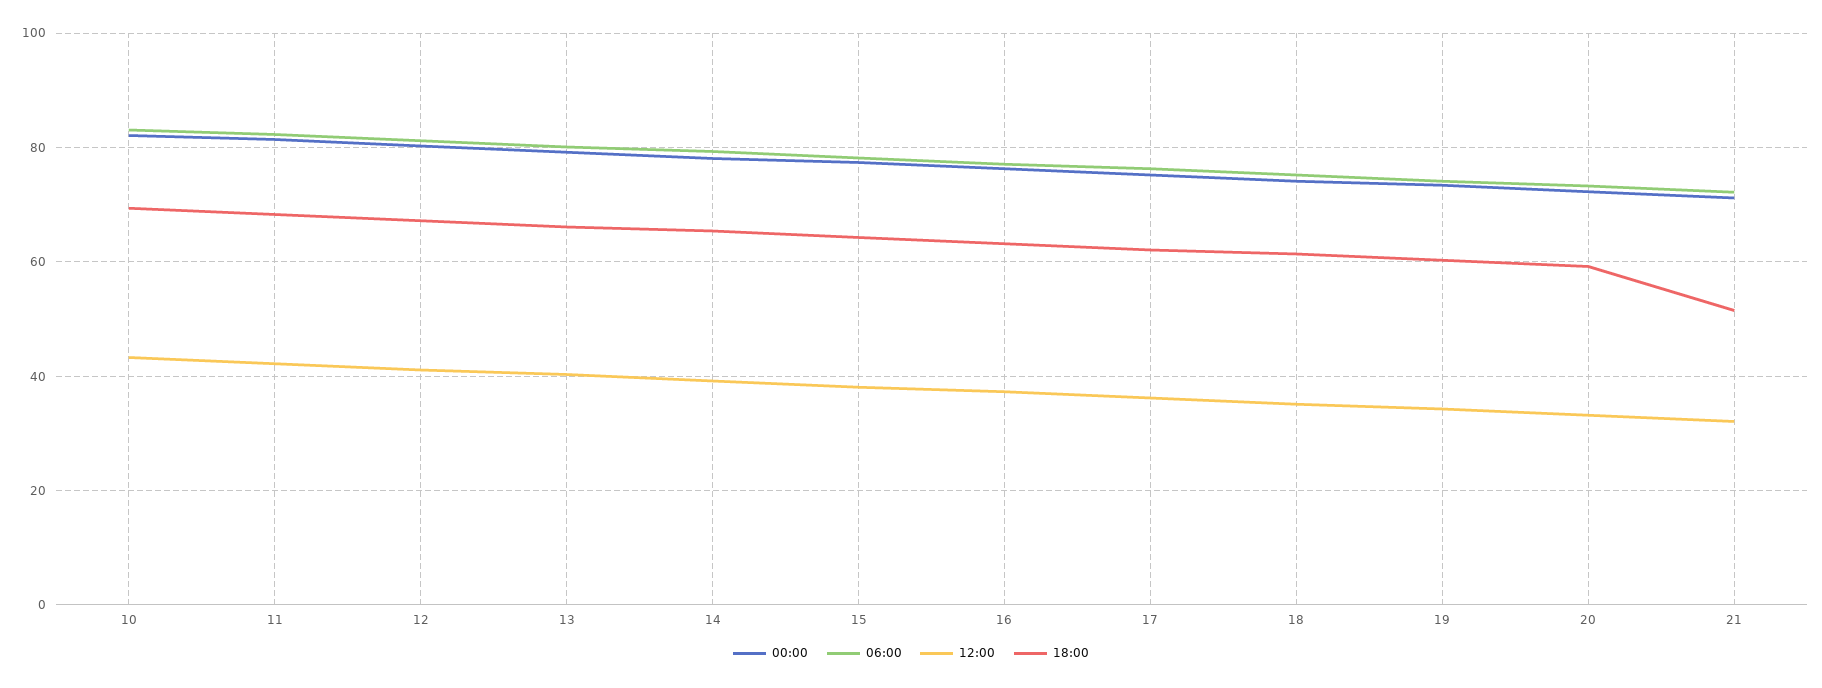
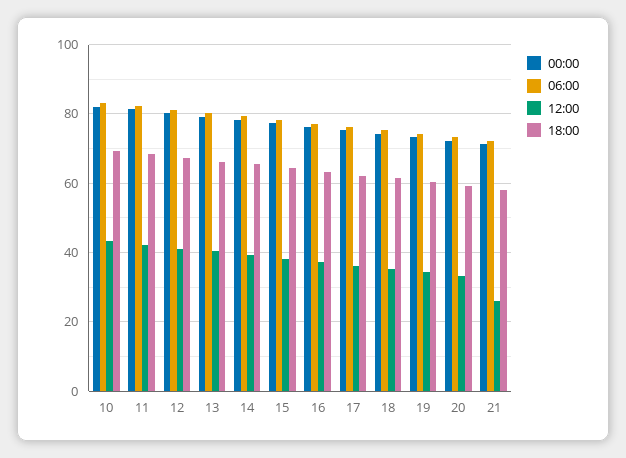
12:00, 21: 32 -> 26
18:00, 21: 52 -> 58

